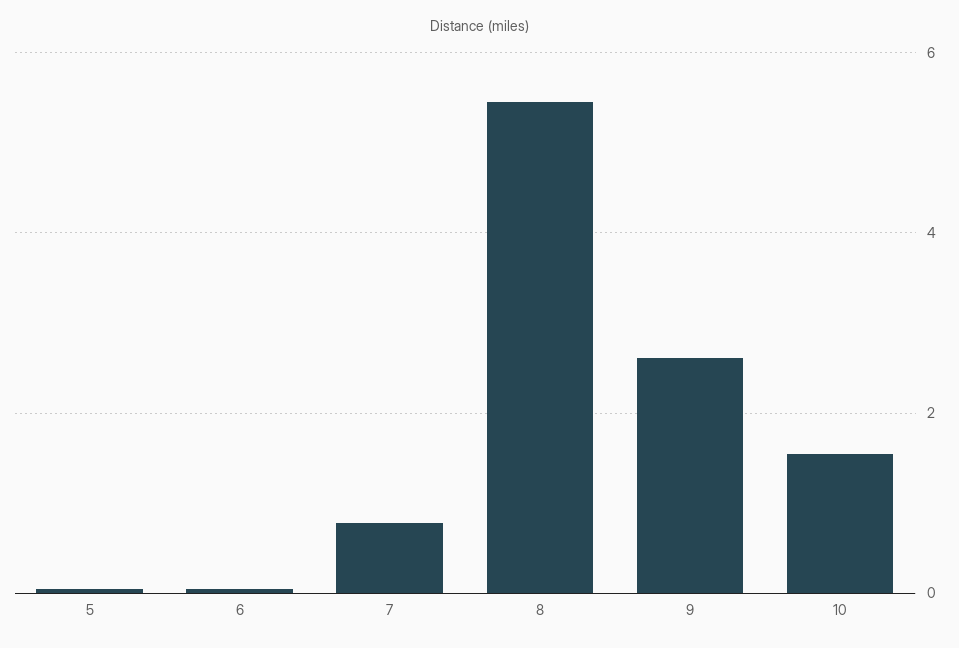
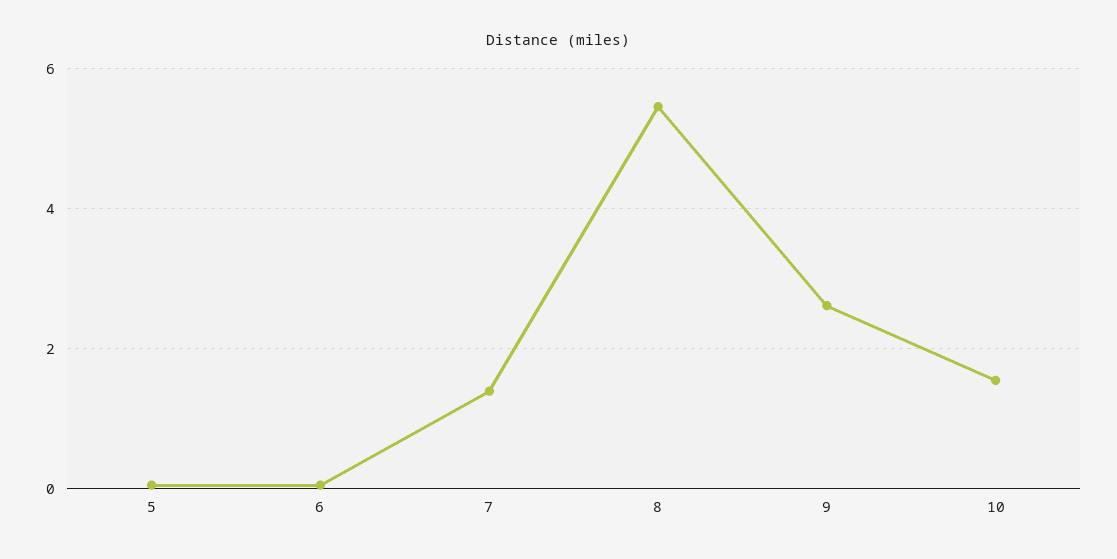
7: 0.8 -> 1.4

